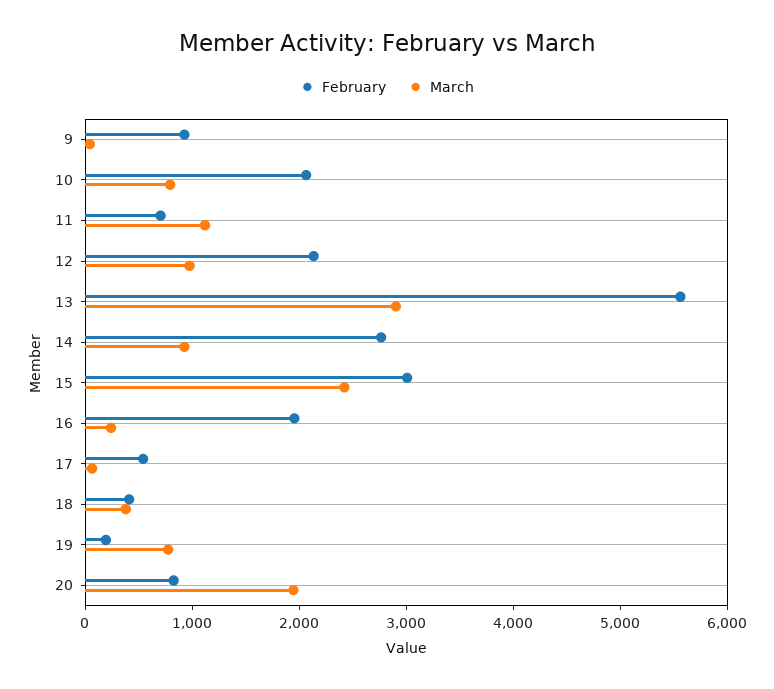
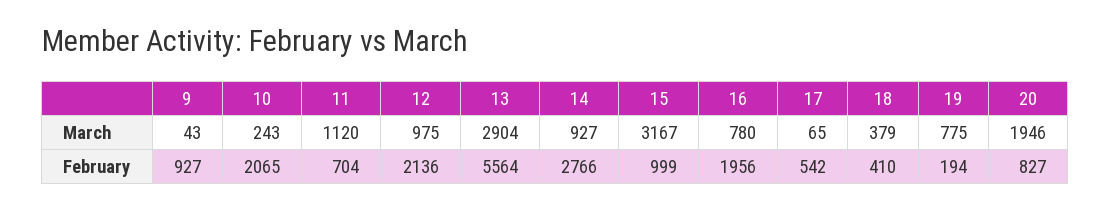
March, 10: 800 -> 243
February, 15: 3000 -> 999
March, 15: 2400 -> 3167
March, 16: 200 -> 780

